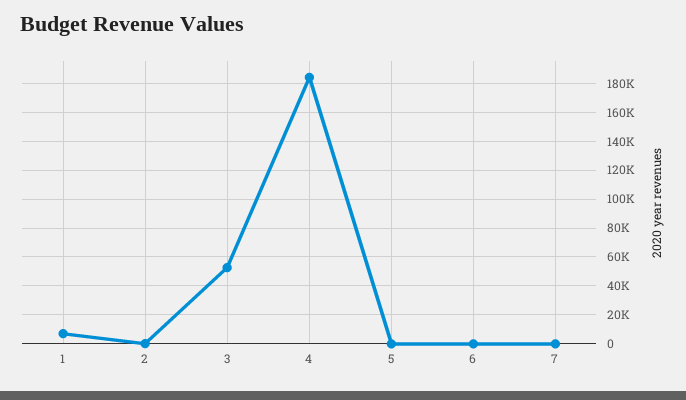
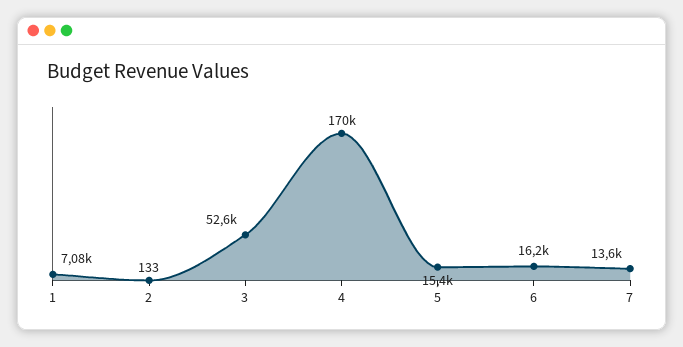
4: 185000 -> 170000
5: 0 -> 15400
6: 0 -> 16200
7: 0 -> 13600

